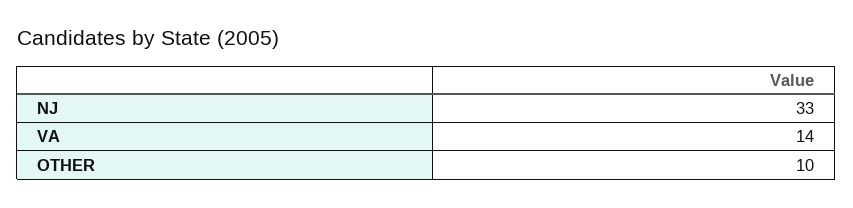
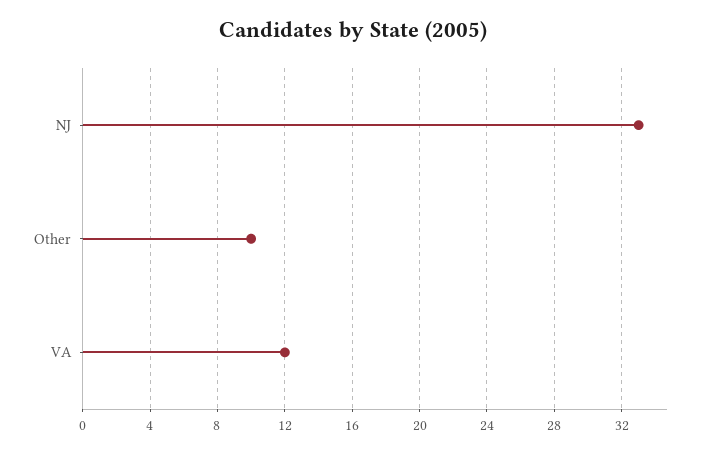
VA: 14 -> 12

